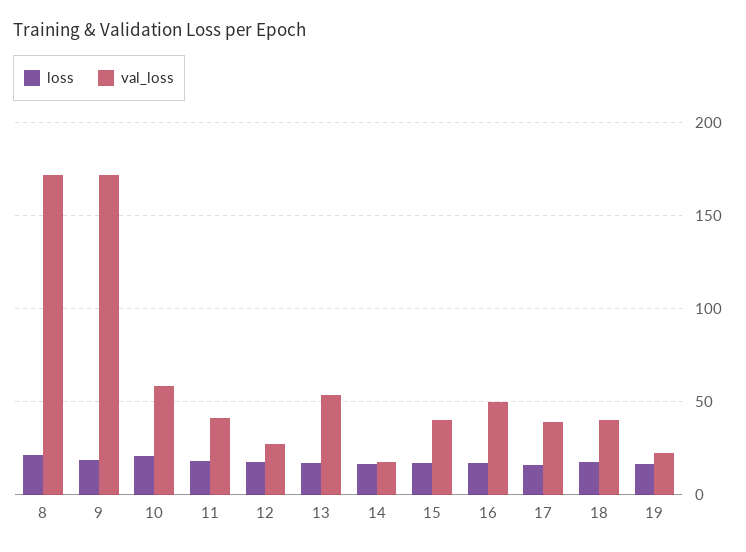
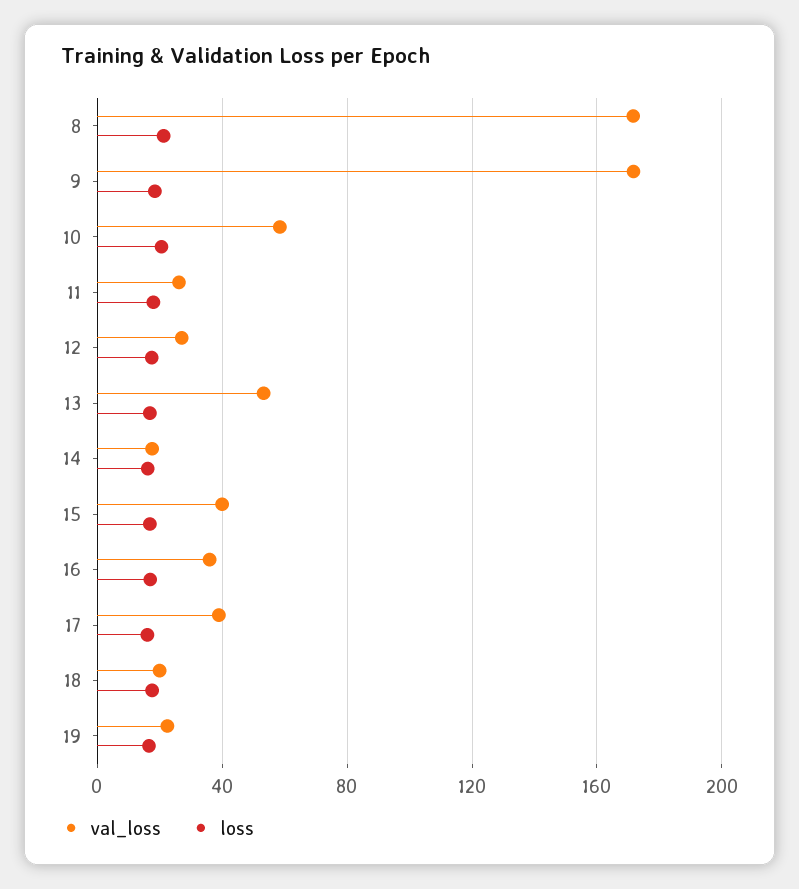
val_loss, 11: 40 -> 25
val_loss, 16: 50 -> 35
val_loss, 18: 40 -> 20

